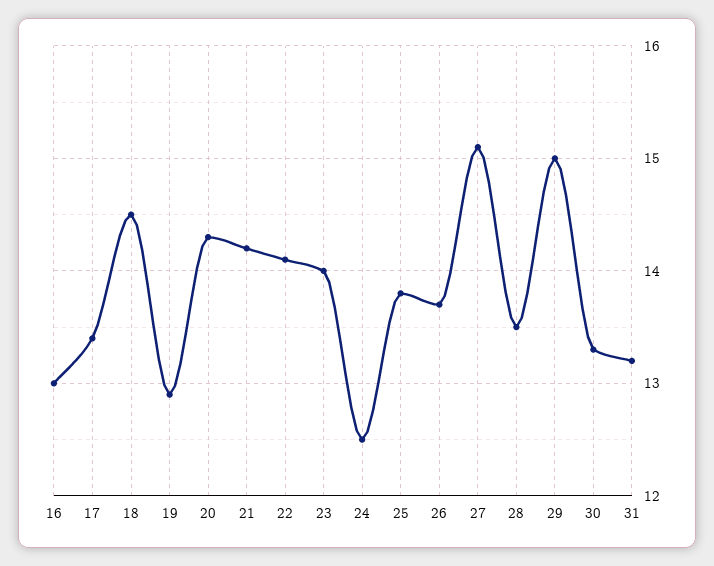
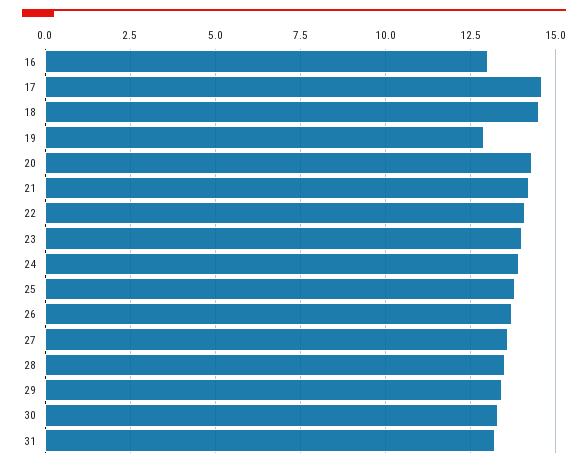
17: 13.4 -> 14.5
24: 12.5 -> 14
27: 15.1 -> 13.5
29: 15 -> 13.5

